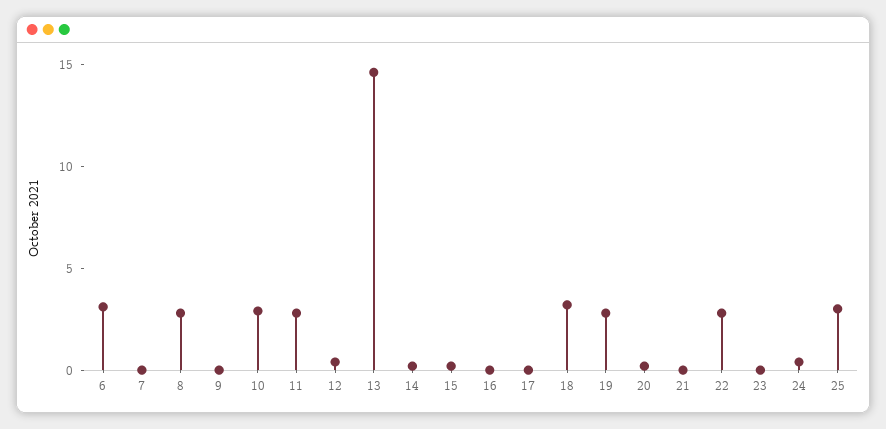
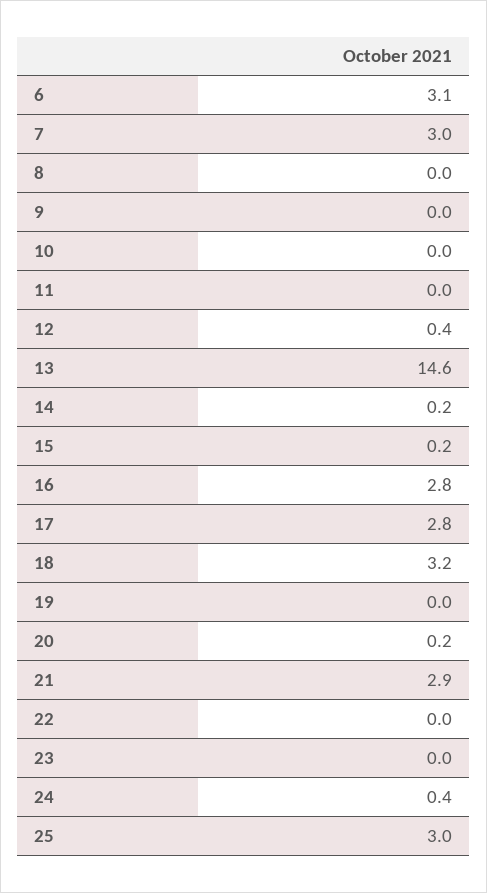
7: 0 -> 3
8: 3 -> 0
10: 3 -> 0
11: 3 -> 0
16: 0 -> 2.8
17: 0 -> 2.8
19: 3 -> 0
21: 0 -> 2.9
22: 3 -> 0

